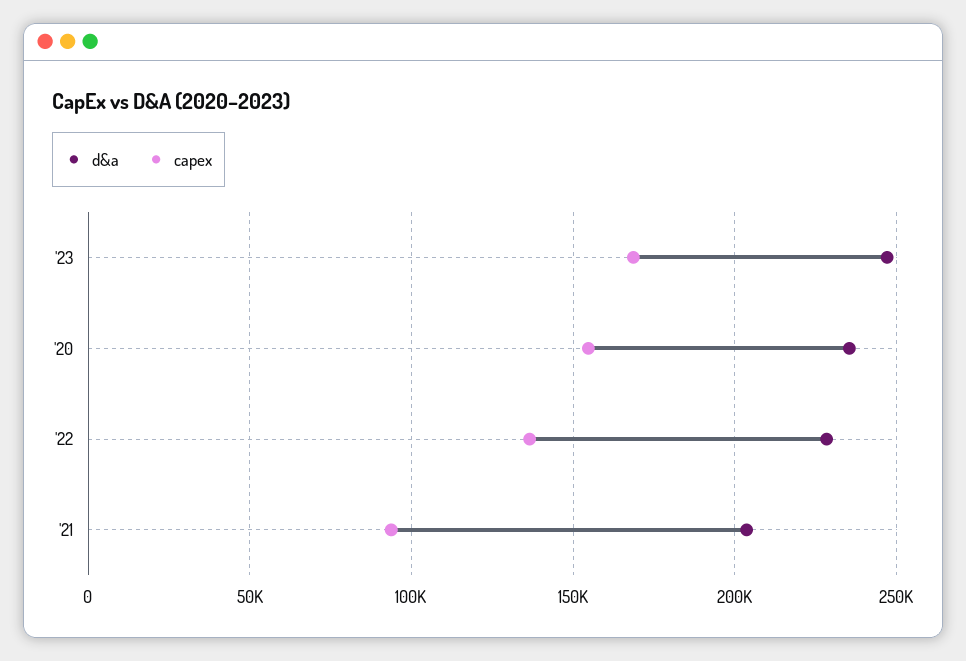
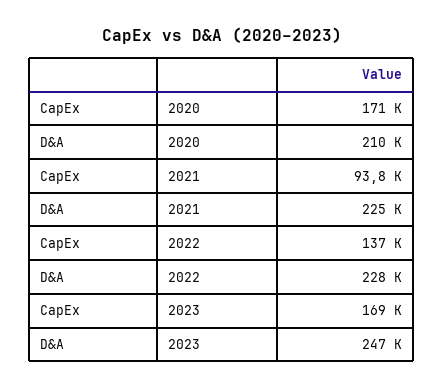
d&a, '20: 235000 -> 210000
capex, '20: 155000 -> 171000
d&a, '21: 205000 -> 225000

